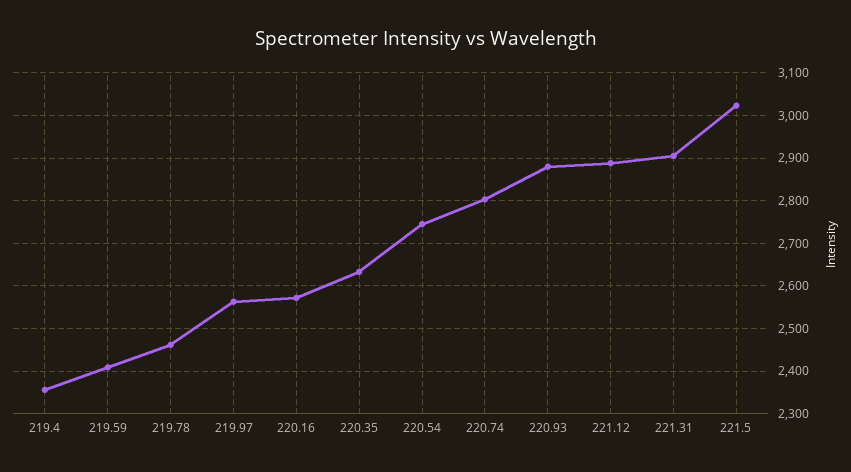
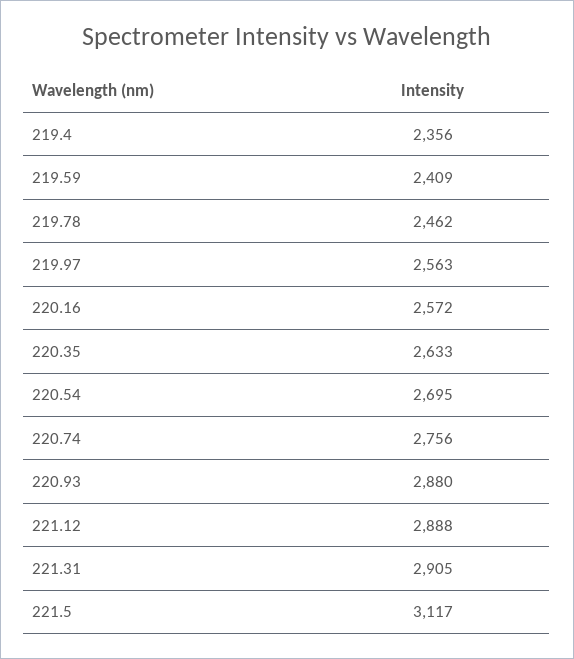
220.54: 2740 -> 2695
220.74: 2800 -> 2756
221.5: 3020 -> 3117

